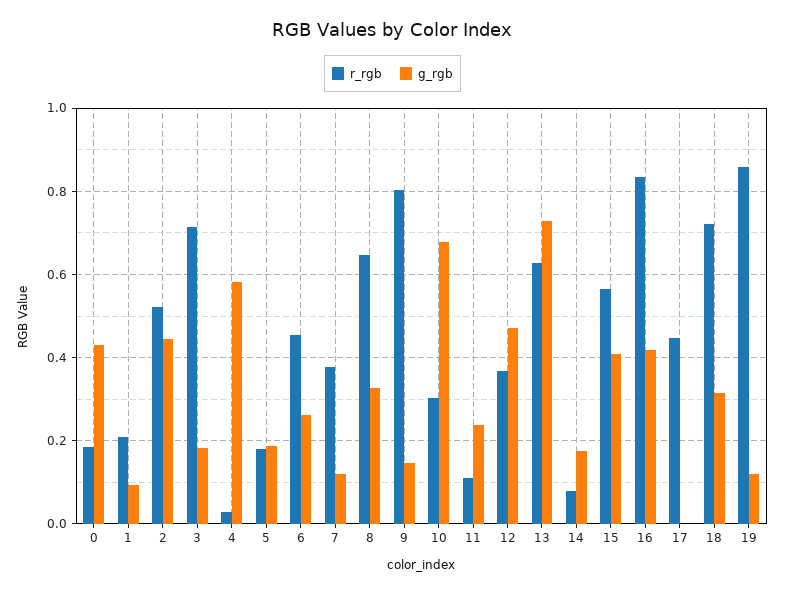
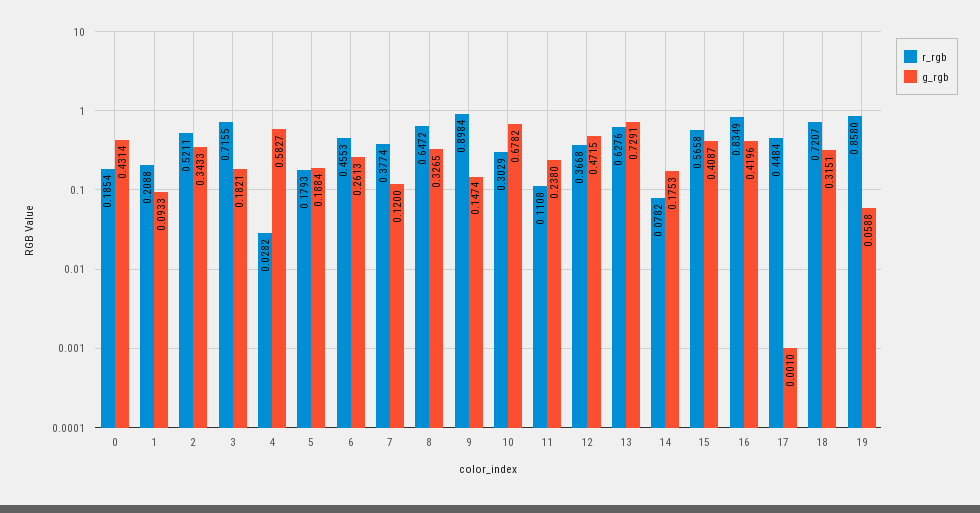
g_rgb, 2: 0.44 -> 0.3433
r_rgb, 9: 0.8 -> 0.8984
g_rgb, 19: 0.12 -> 0.0588

